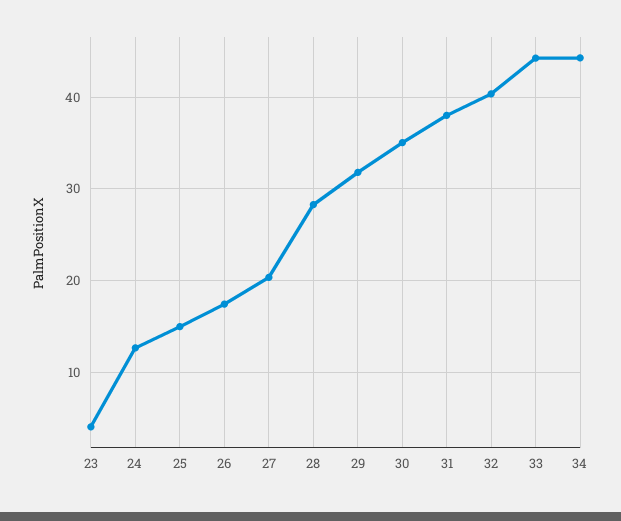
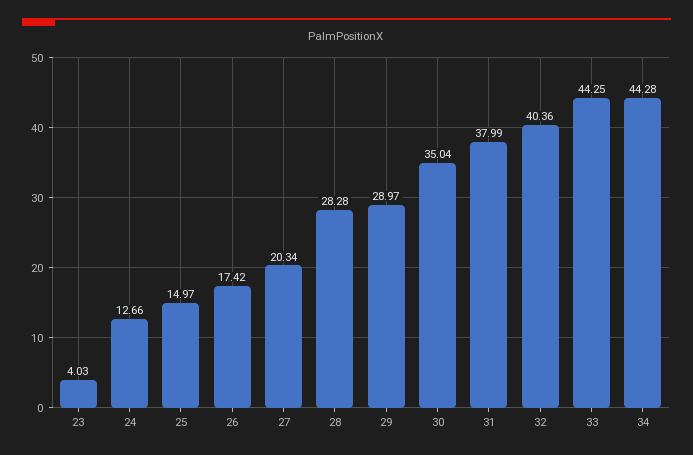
29: 32 -> 28.97

